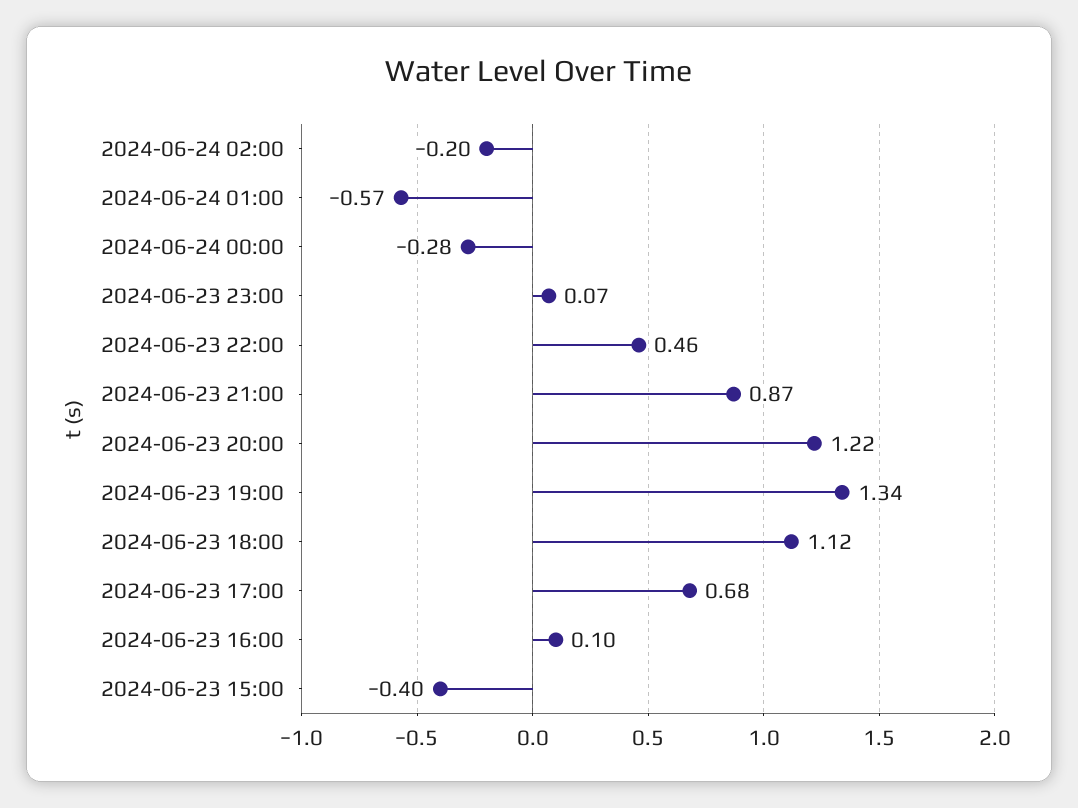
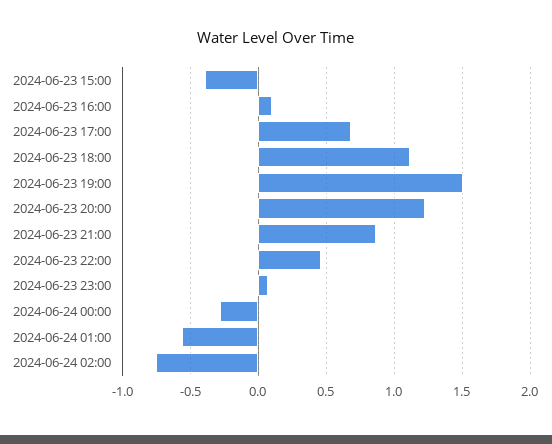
2024-06-24 02:00: -0.2 -> -0.75
2024-06-23 19:00: 1.34 -> 1.5

